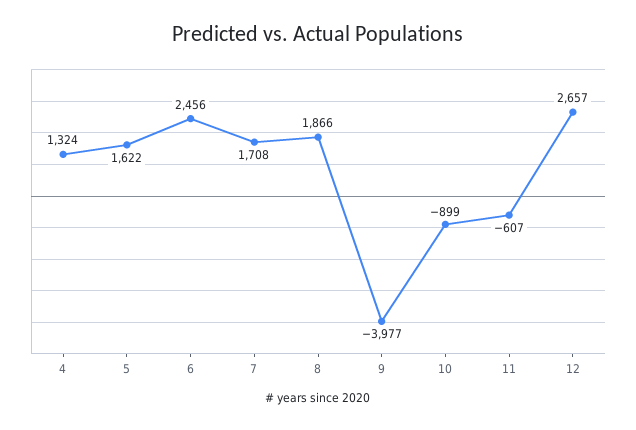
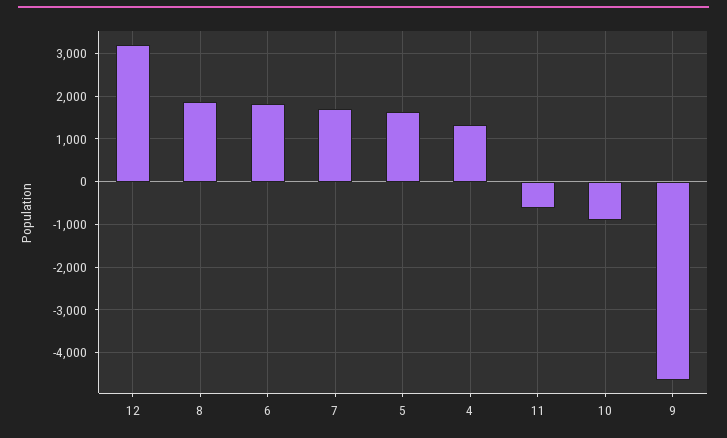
6: 2456 -> 1800
9: -3977 -> -4600
12: 2657 -> 3200

